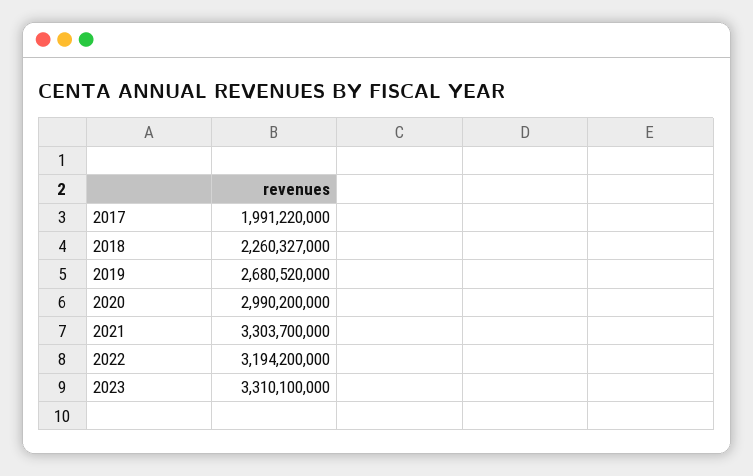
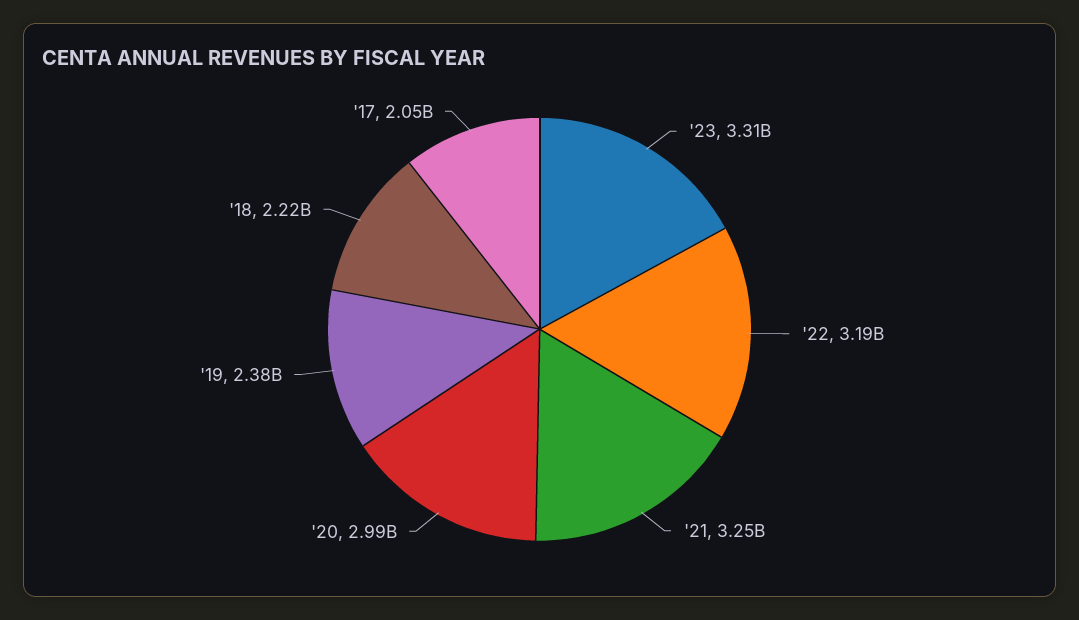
2017: 1991220000 -> 2050000000
2018: 2260327000 -> 2220000000
2019: 2680520000 -> 2380000000
2021: 3303700000 -> 3250000000

